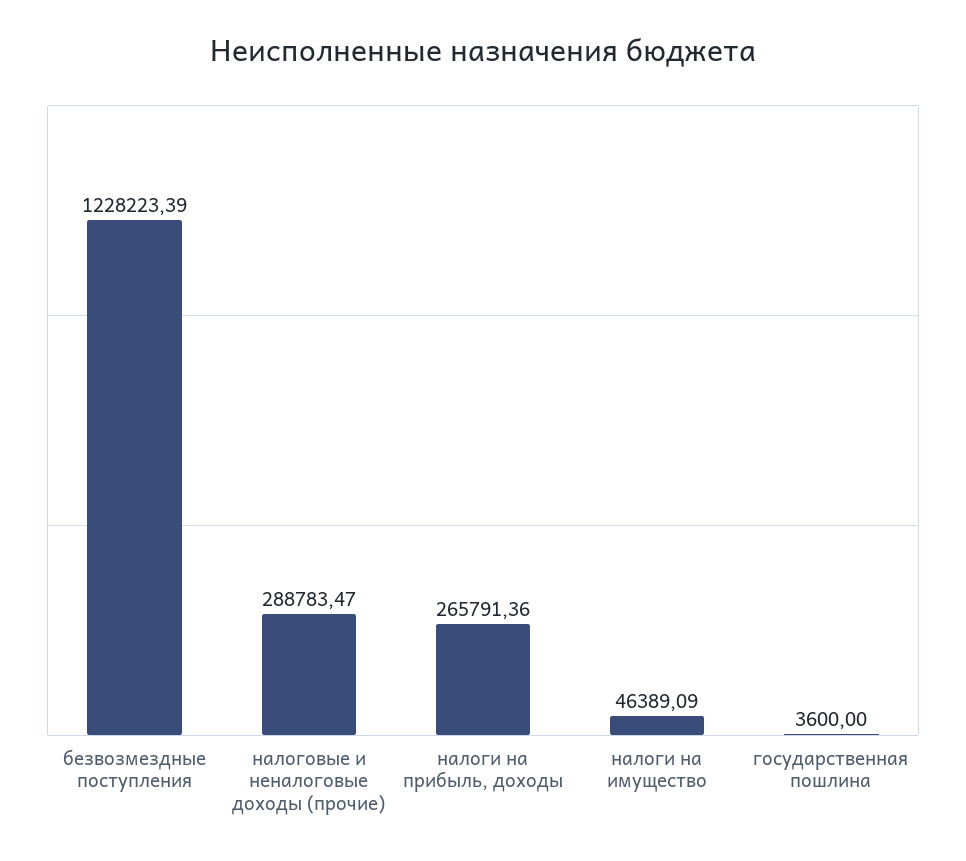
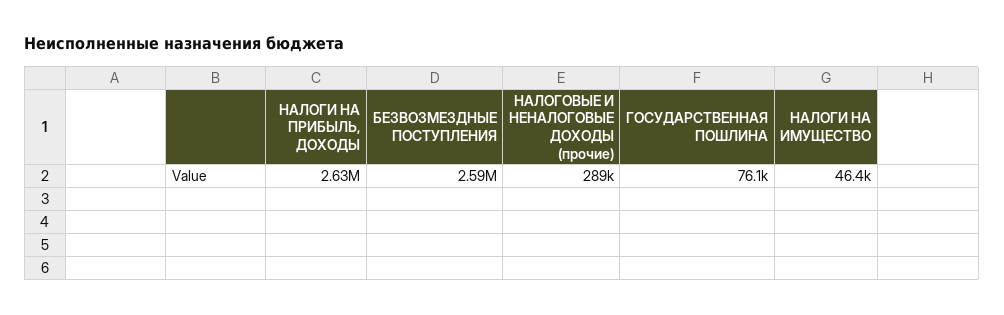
безвозмездные поступления: 1228223.39 -> 2590000
налоги на прибыль, доходы: 265791.36 -> 2630000
государственная пошлина: 3600 -> 76100

